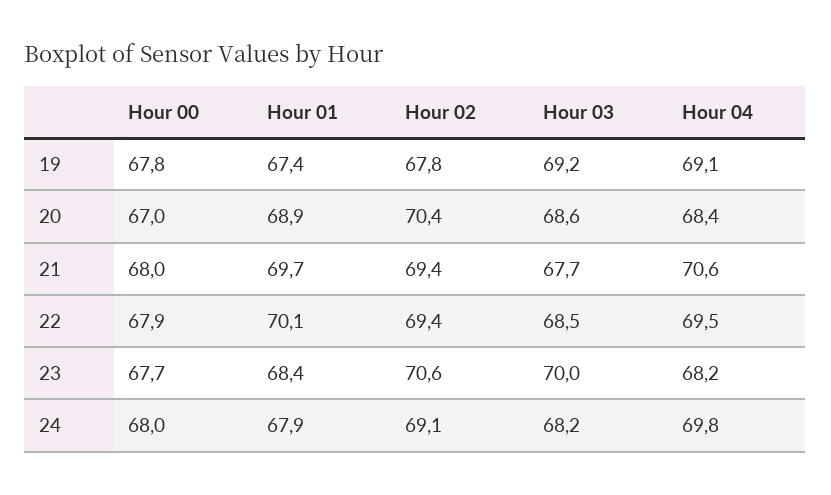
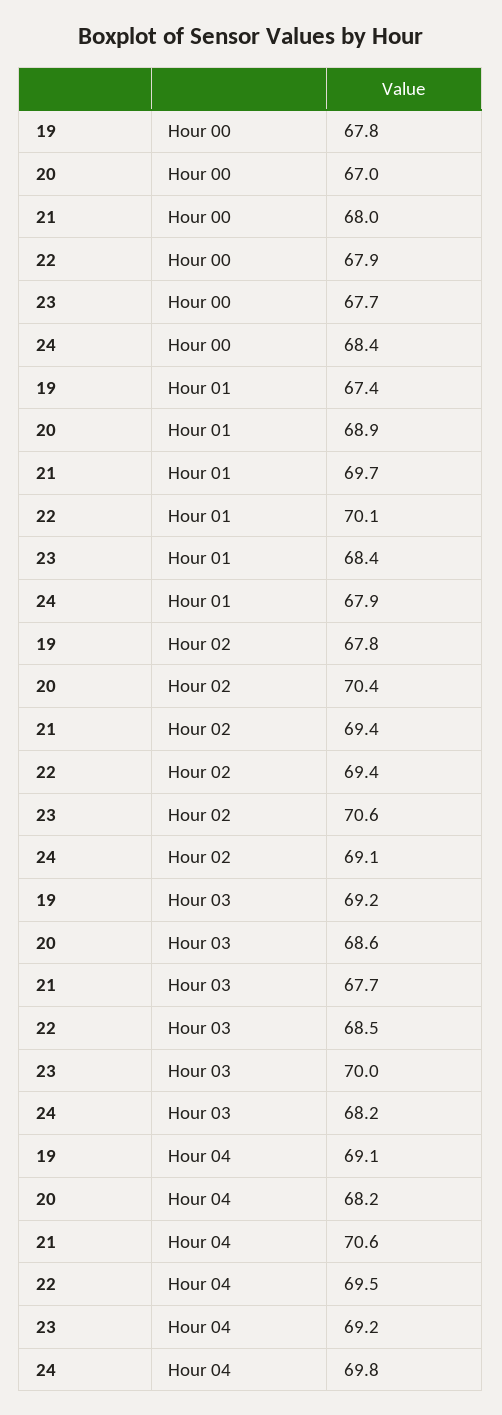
Hour 04, 20: 68.4 -> 68.2
Hour 04, 23: 68.2 -> 69.2
Hour 00, 24: 68 -> 68.4

